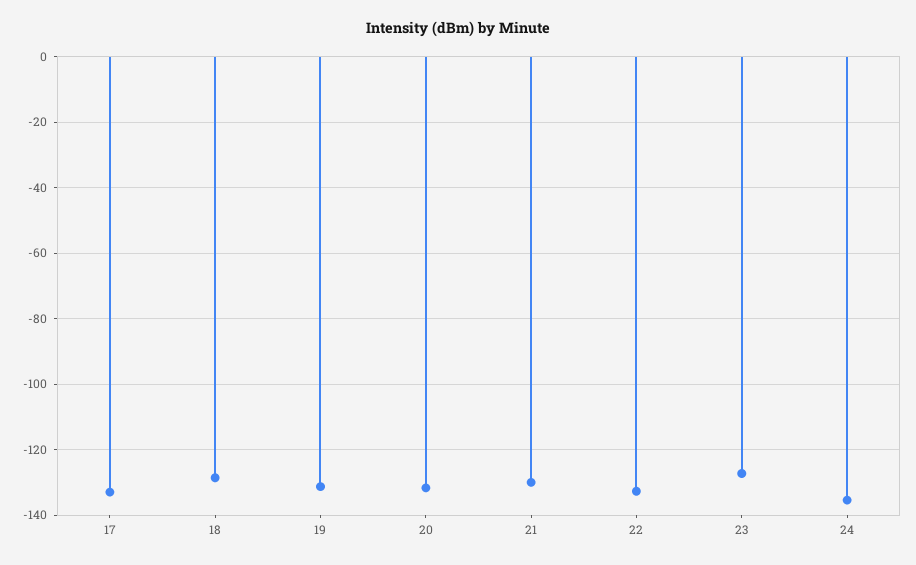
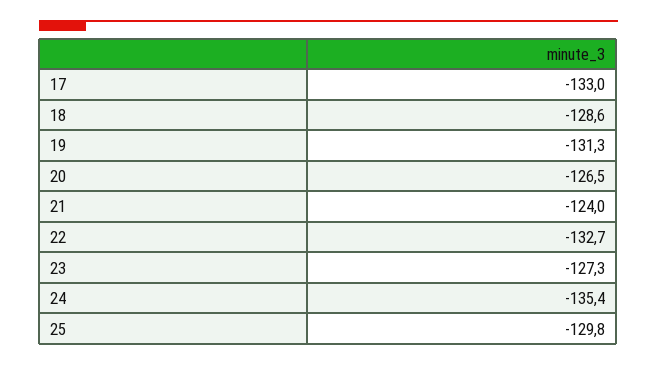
20: -132 -> -126.5
21: -130 -> -124
25: none -> -129.8

